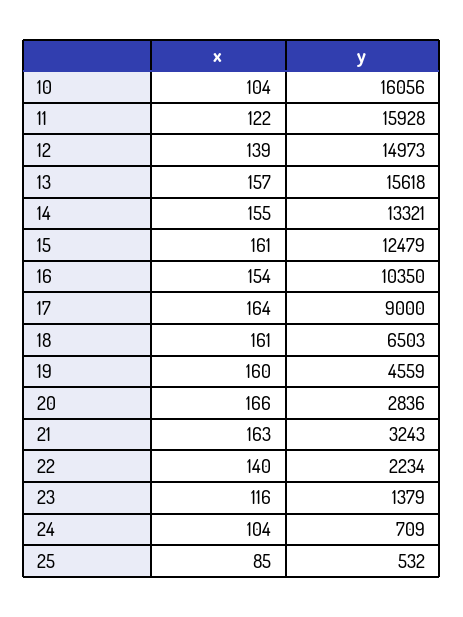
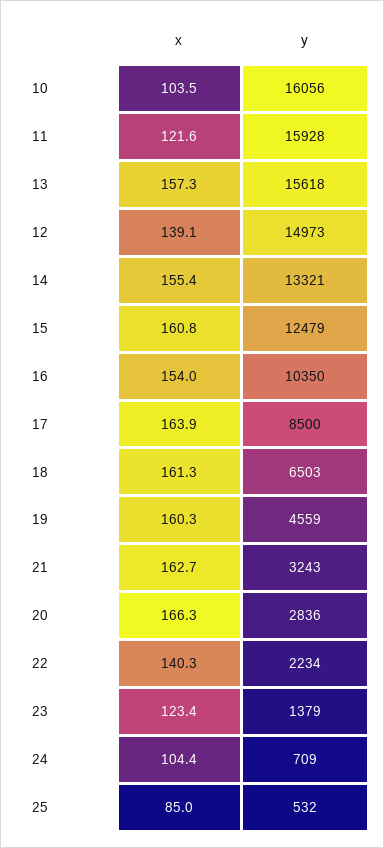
y, 17: 9000 -> 8500
x, 23: 116 -> 123.4

